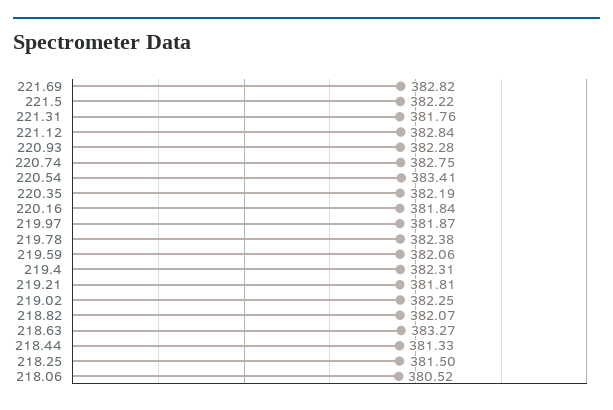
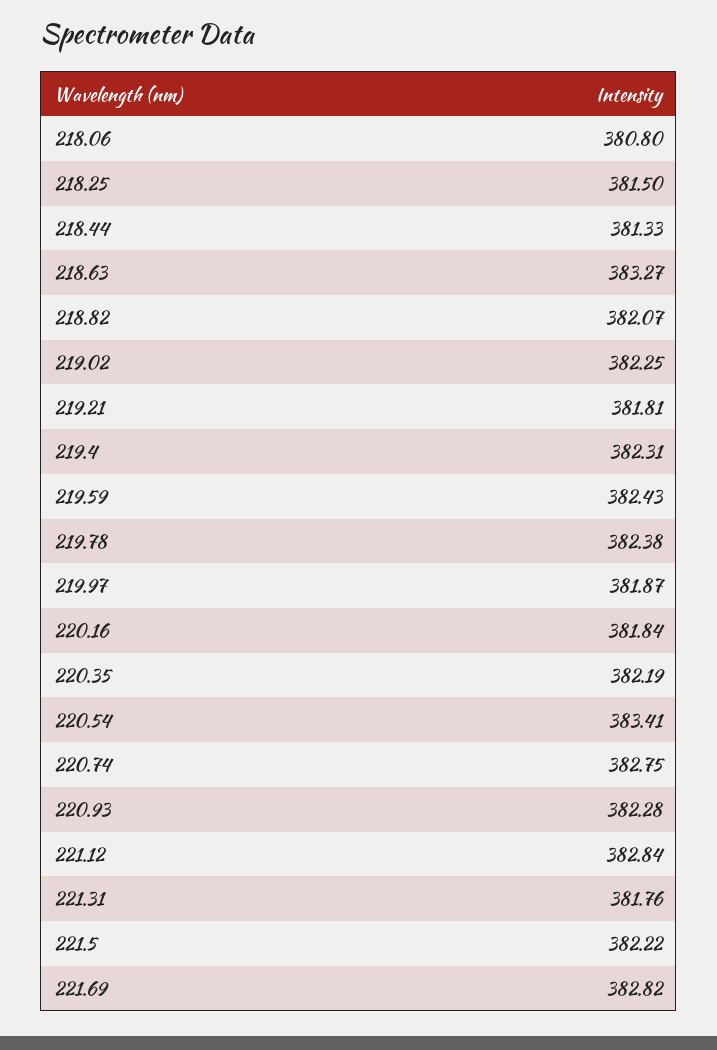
219.59: 382.06 -> 382.43
218.06: 380.52 -> 380.8

